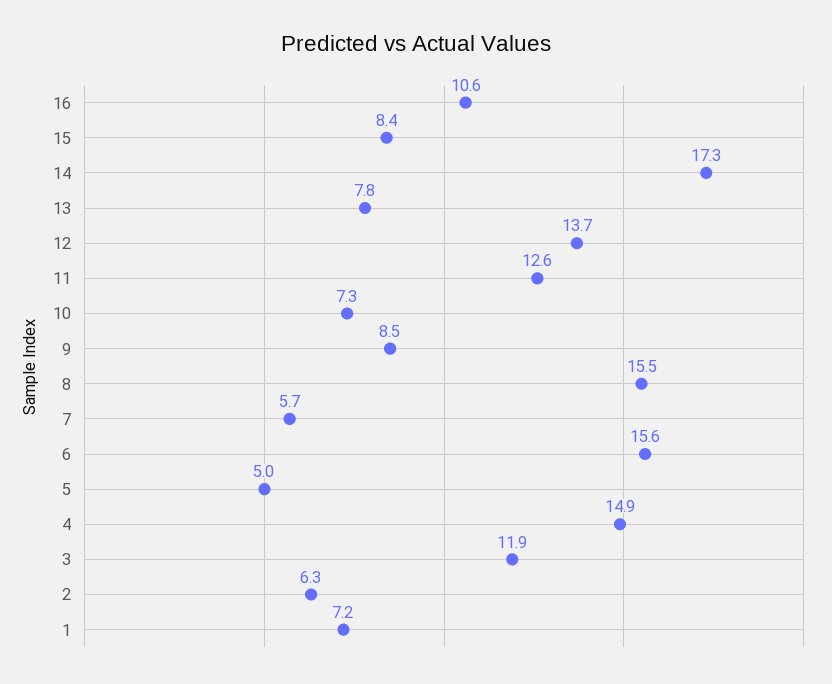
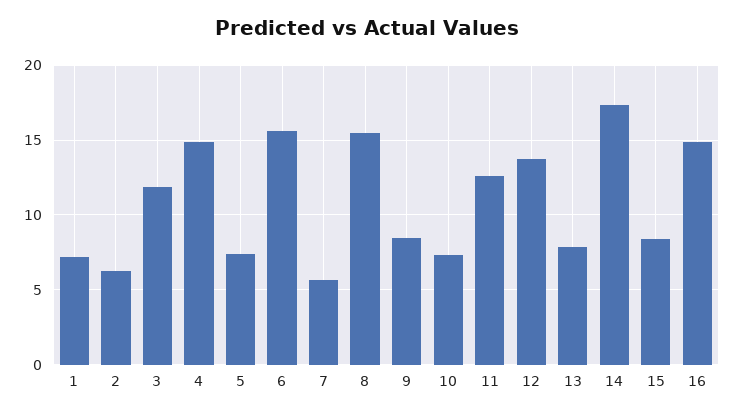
16: 10.6 -> 15
5: 5 -> 7.5

